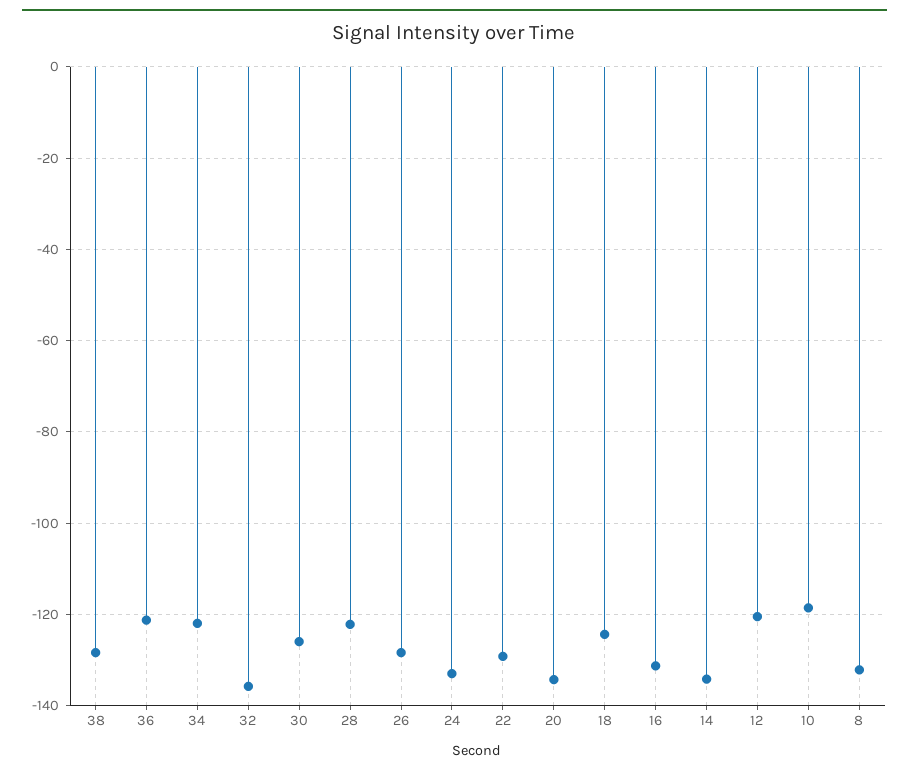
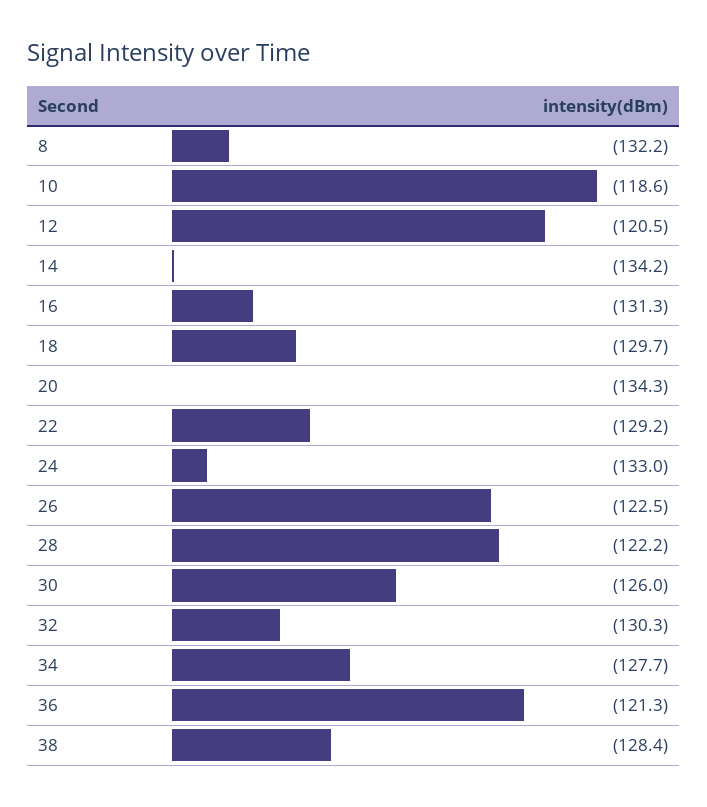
34: -122 -> -127.7
32: -136 -> -130.3
26: -128 -> -122.5
18: -124 -> -129.7

